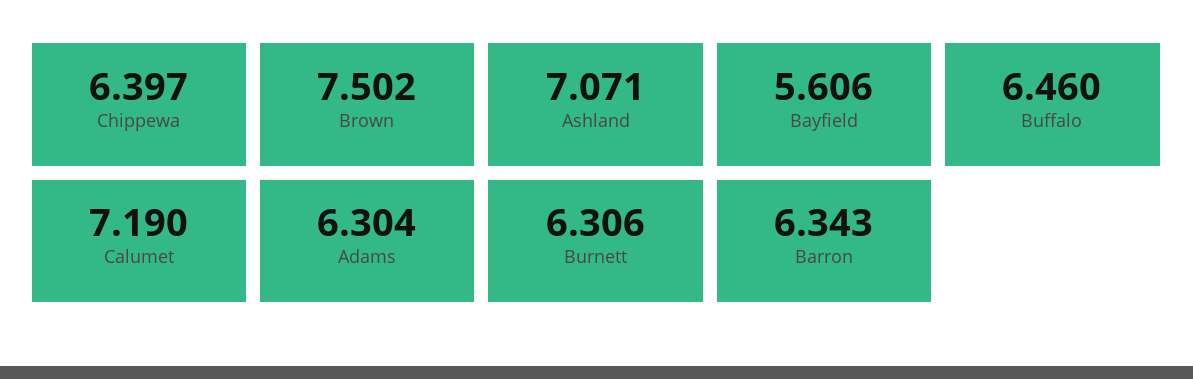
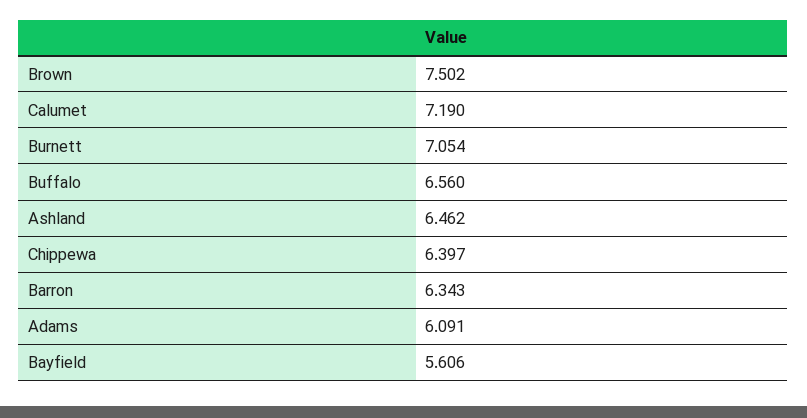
Ashland: 7.071 -> 6.462
Buffalo: 6.46 -> 6.56
Adams: 6.304 -> 6.091
Burnett: 6.306 -> 7.054

